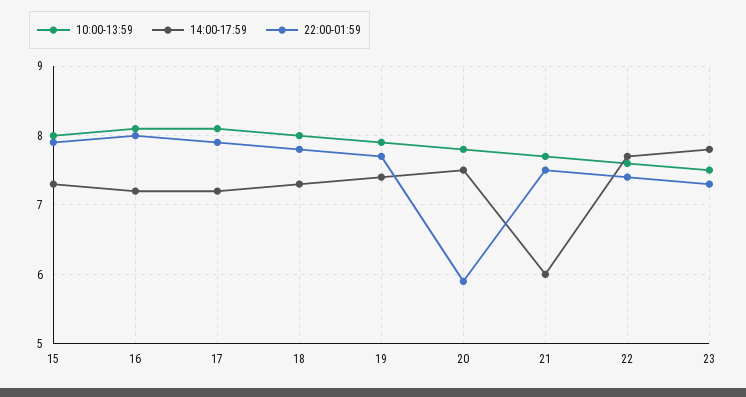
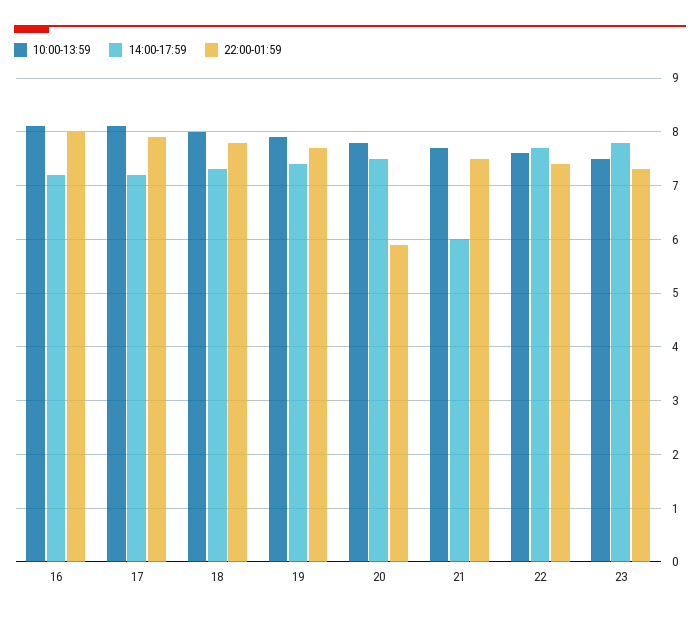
10:00-13:59, 15: 8 -> none
14:00-17:59, 15: 7.3 -> none
22:00-01:59, 15: 7.9 -> none

